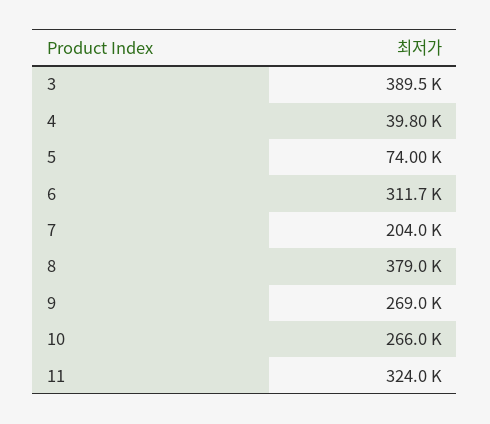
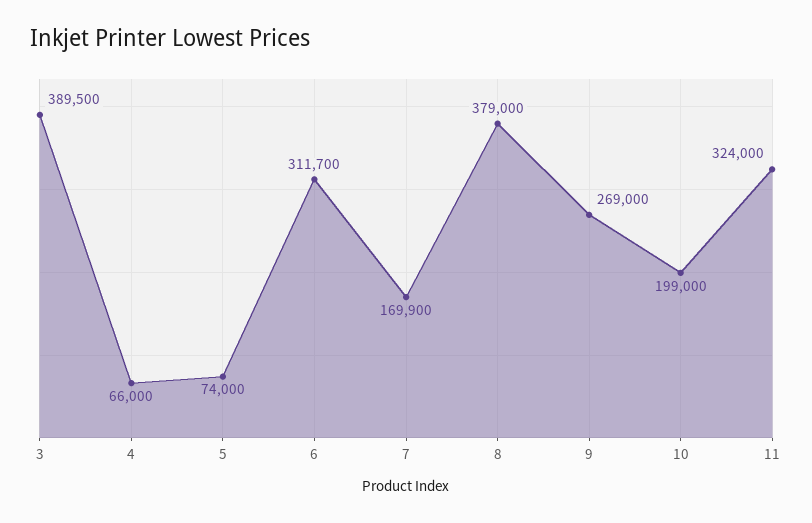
4: 39800 -> 66000
7: 204000 -> 169900
10: 266000 -> 199000

